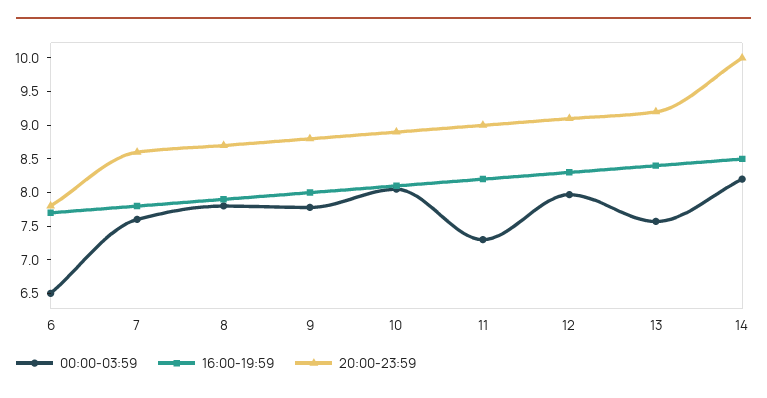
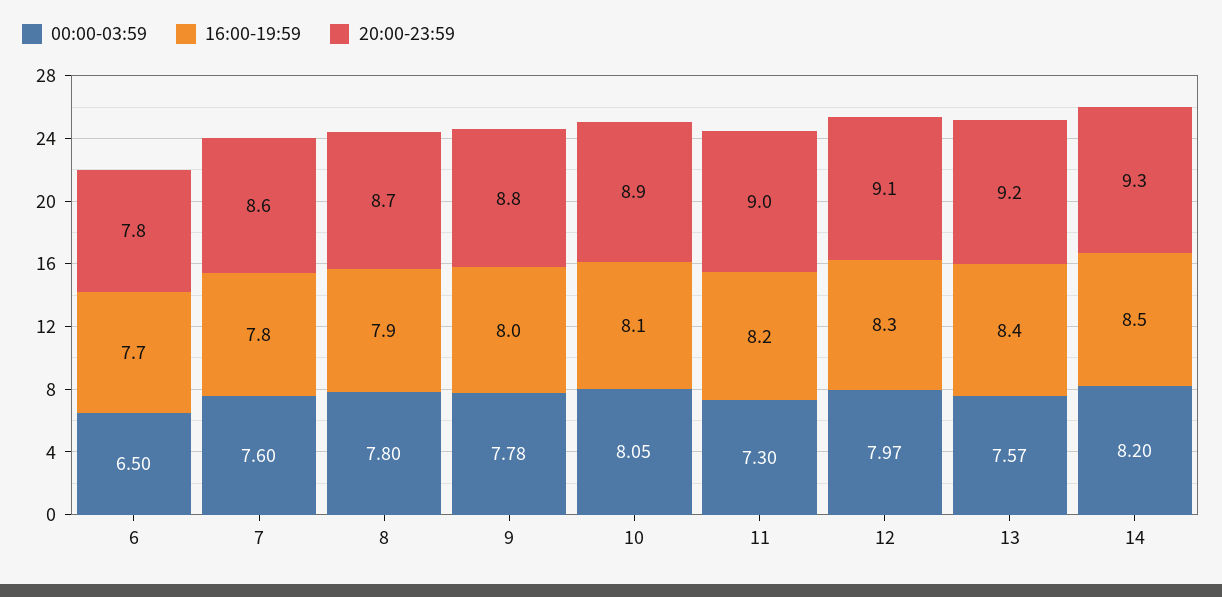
20:00-23:59, 14: 10 -> 9.3

